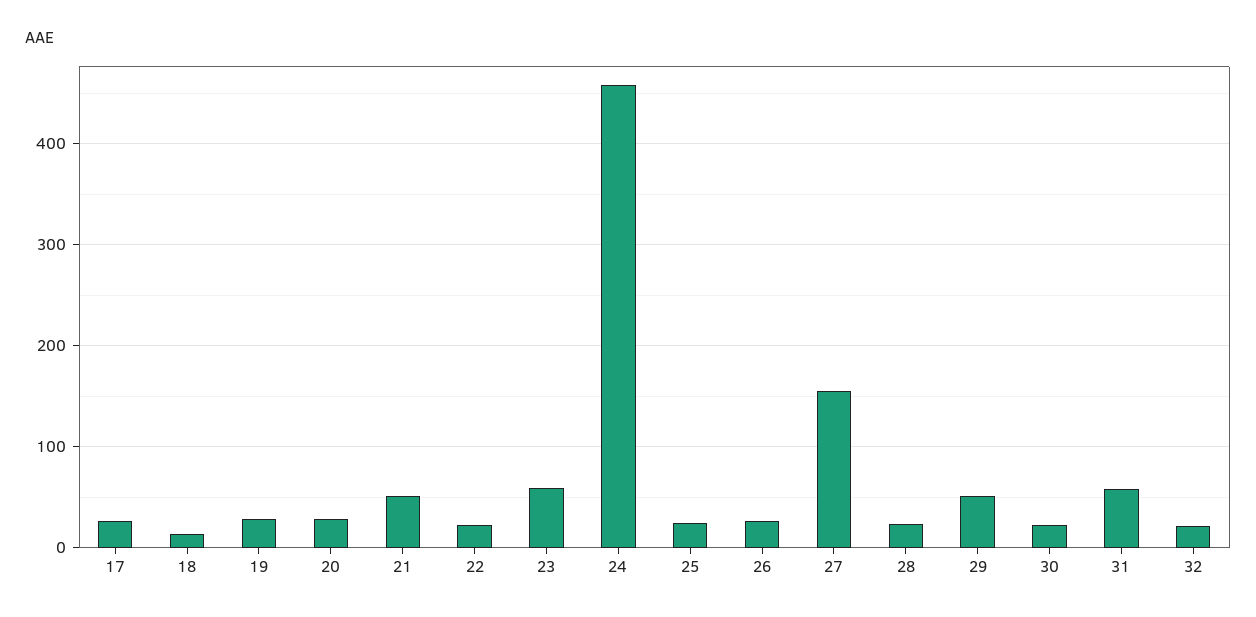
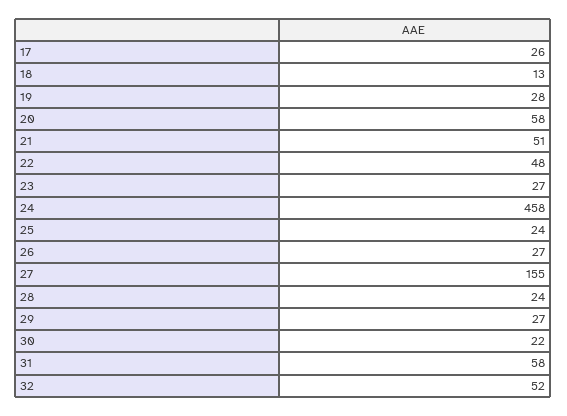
20: 30 -> 58
22: 20 -> 48
23: 60 -> 27
29: 50 -> 27
32: 20 -> 52

